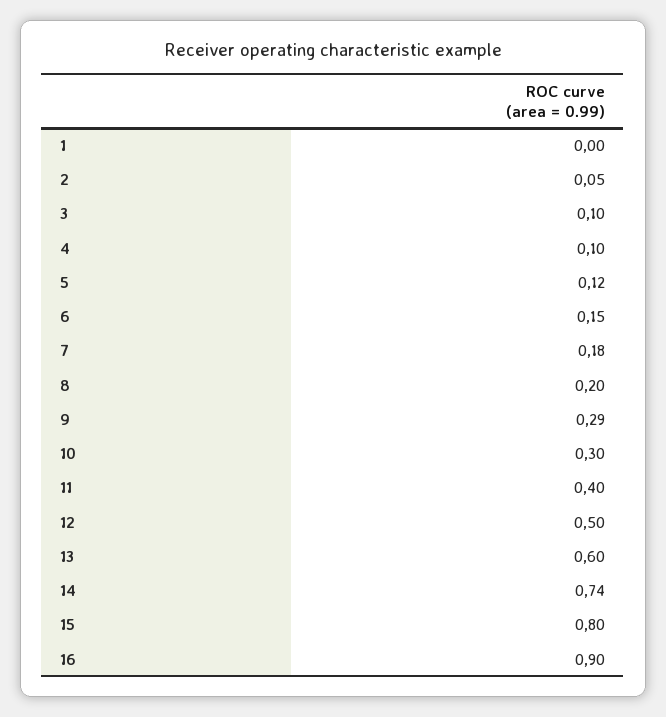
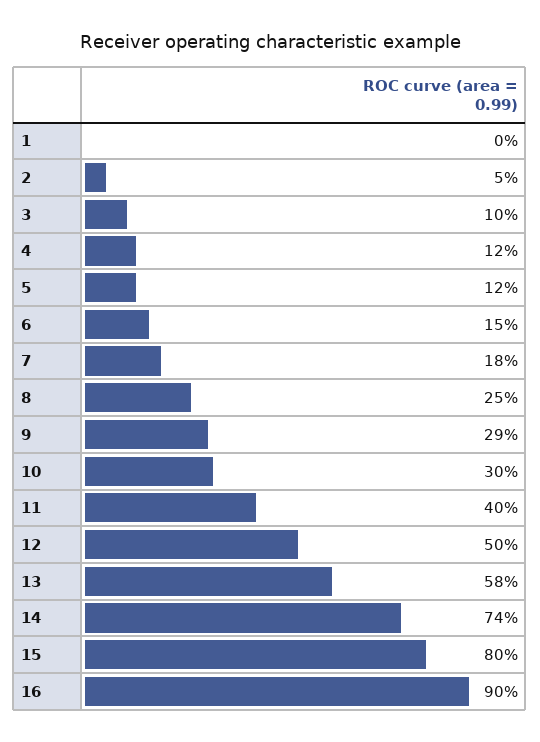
4: 0.1 -> 0.12
8: 0.2 -> 0.25
13: 0.6 -> 0.58

